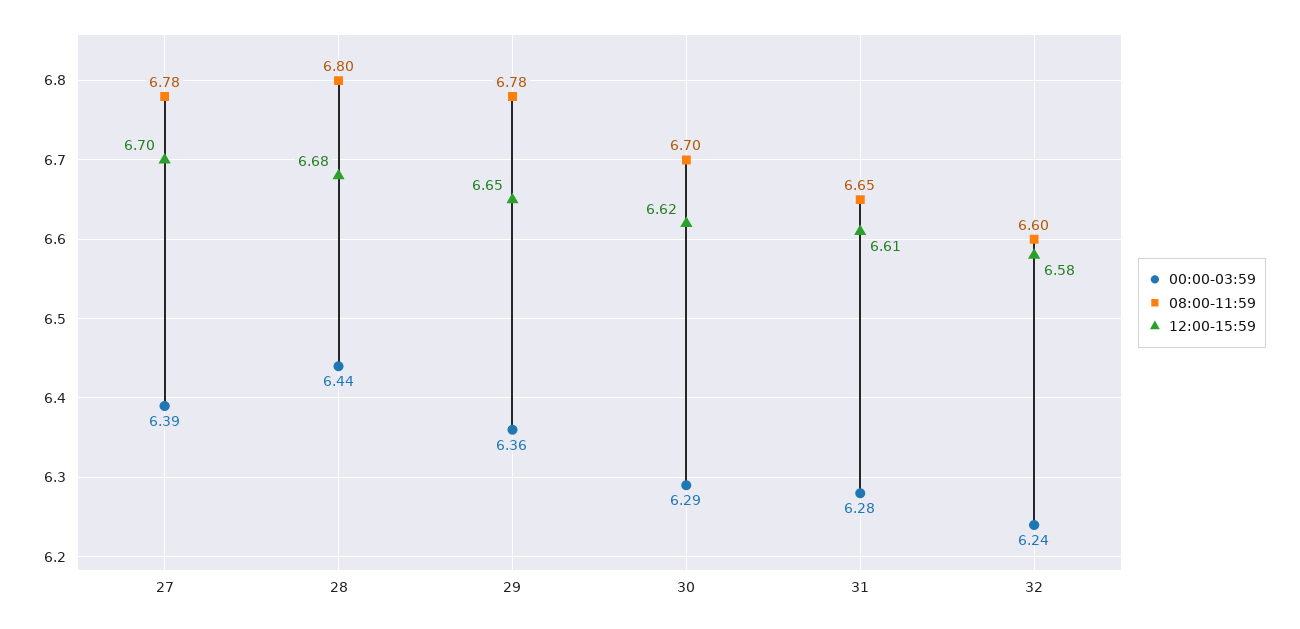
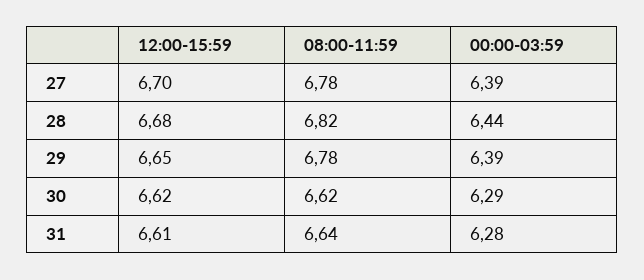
08:00-11:59, 28: 6.8 -> 6.82
00:00-03:59, 29: 6.36 -> 6.39
08:00-11:59, 30: 6.7 -> 6.62
08:00-11:59, 31: 6.65 -> 6.64
00:00-03:59, 32: 6.24 -> none
08:00-11:59, 32: 6.6 -> none
12:00-15:59, 32: 6.58 -> none

